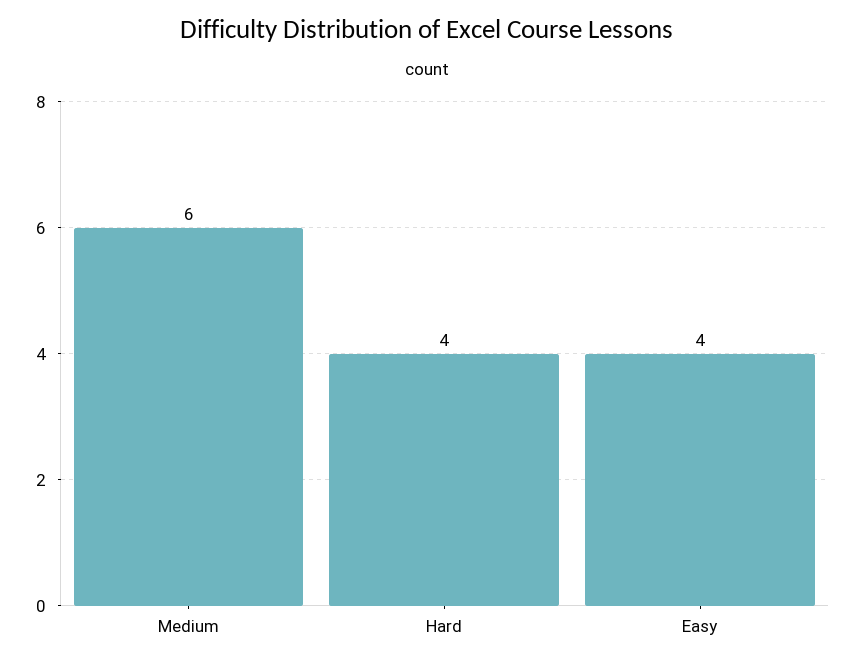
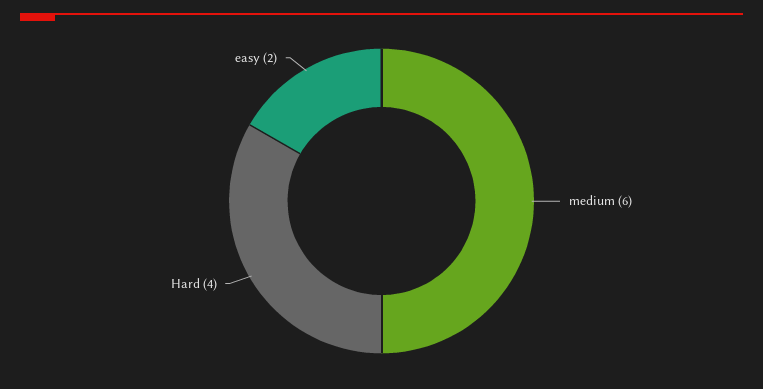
Easy: 4 -> 2

